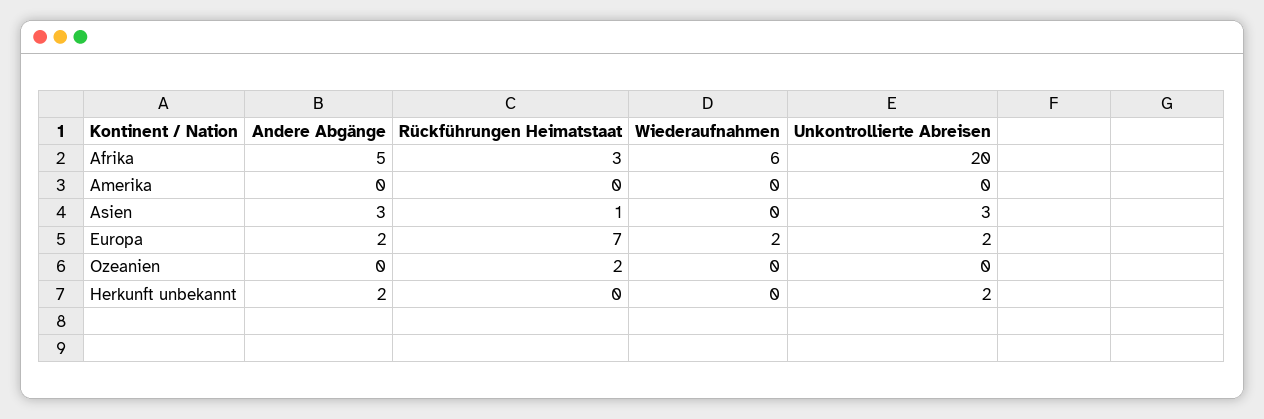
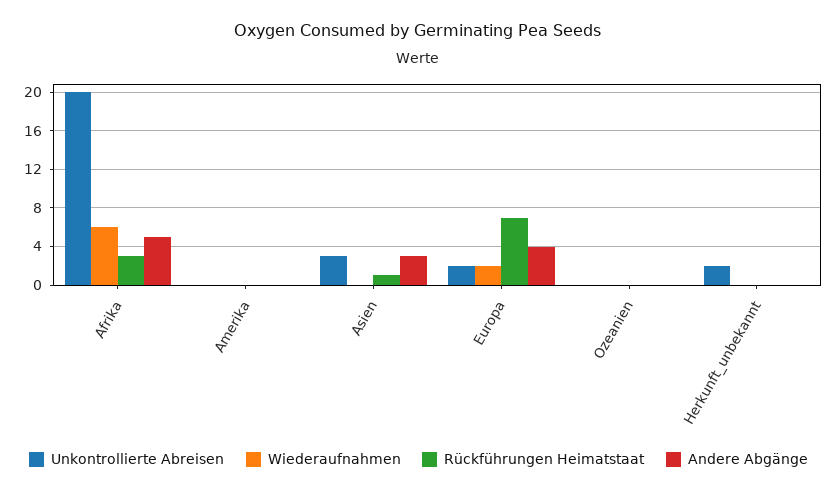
Andere Abgänge, Europa: 2 -> 4
Rückführungen Heimatstaat, Ozeanien: 2 -> 0
Andere Abgänge, Herkunft unbekannt: 2 -> 0

